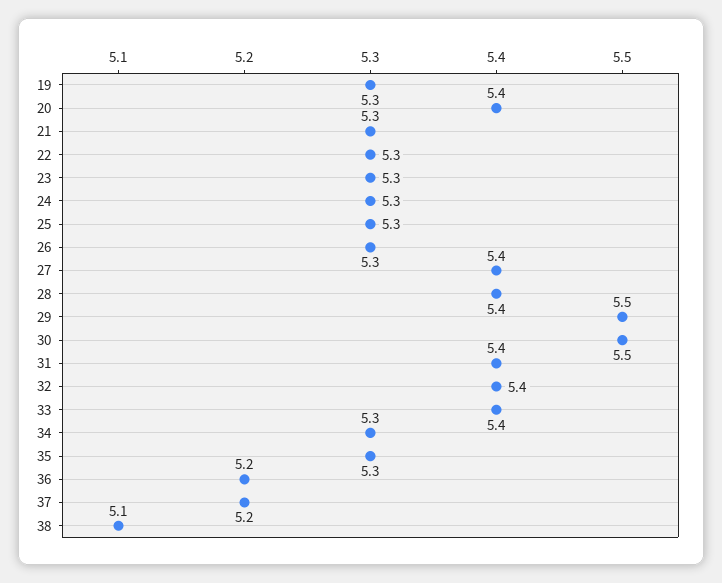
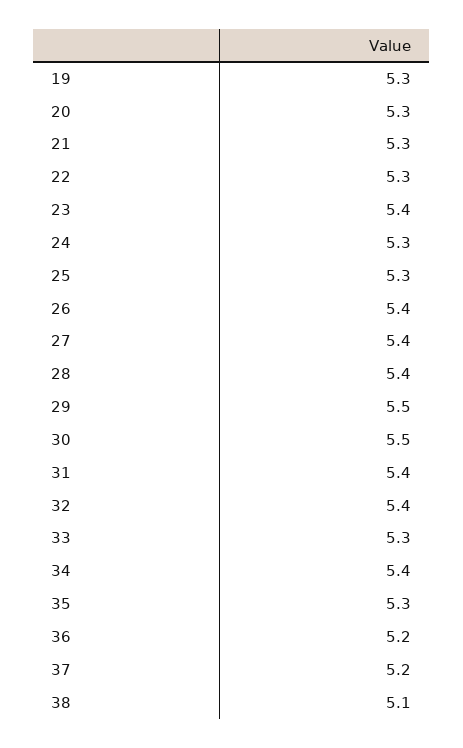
20: 5.4 -> 5.3
23: 5.3 -> 5.4
26: 5.3 -> 5.4
33: 5.4 -> 5.3
34: 5.3 -> 5.4

